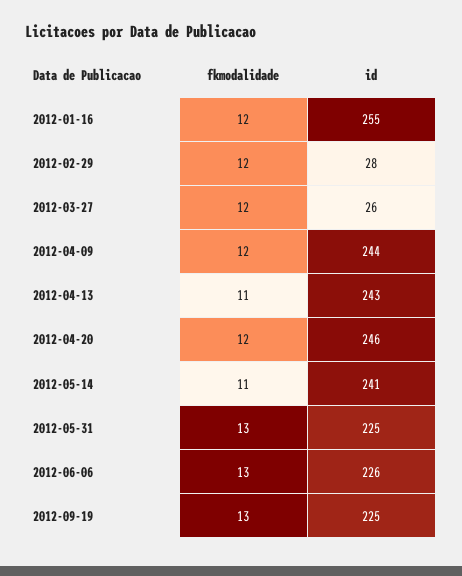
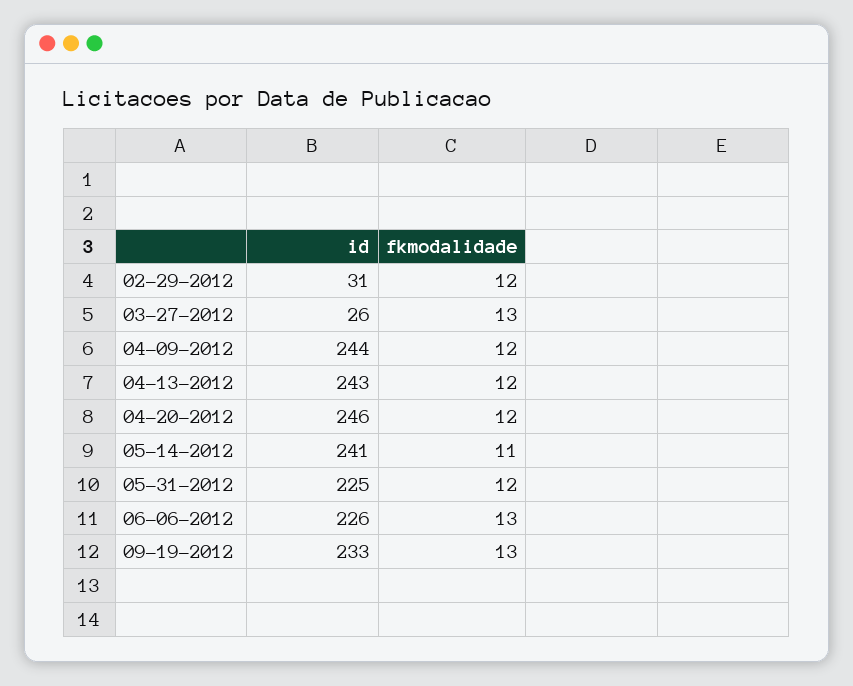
fkmodalidade, 2012-01-16: 12 -> none
id, 2012-01-16: 255 -> none
id, 2012-02-29: 28 -> 31
fkmodalidade, 2012-03-27: 12 -> 13
fkmodalidade, 2012-04-13: 11 -> 12
fkmodalidade, 2012-05-31: 13 -> 12
id, 2012-09-19: 225 -> 233

